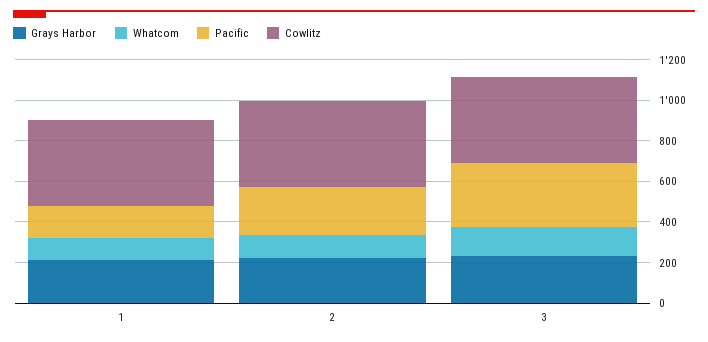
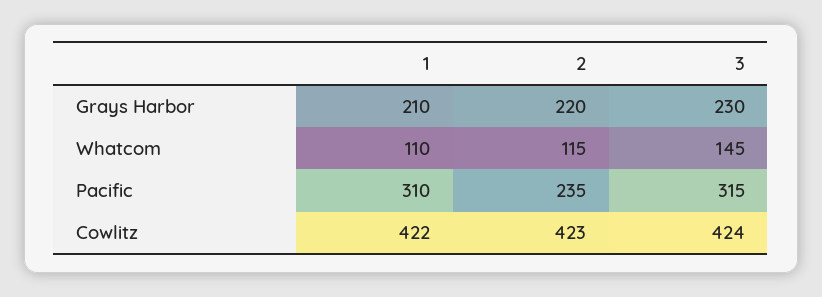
Pacific, 1: 150 -> 310

